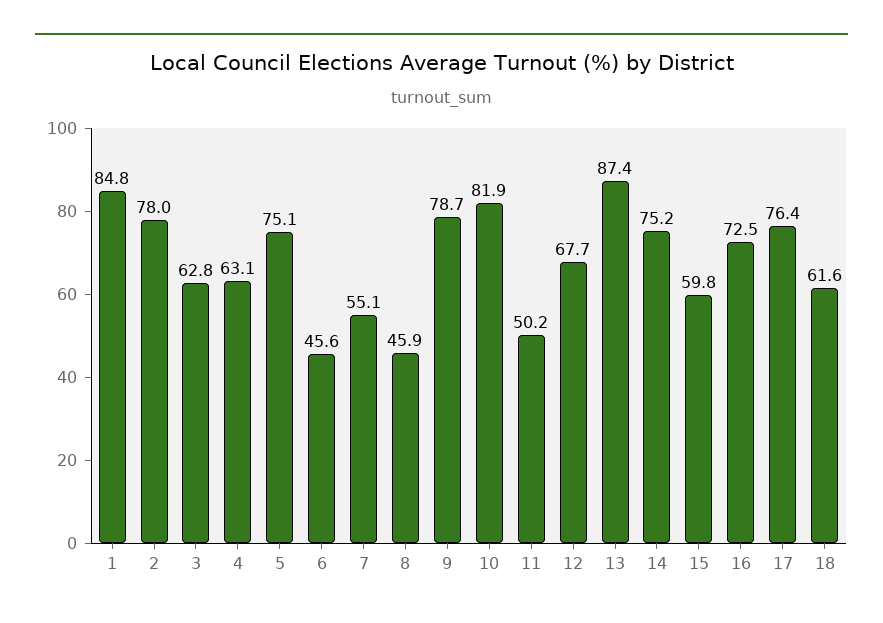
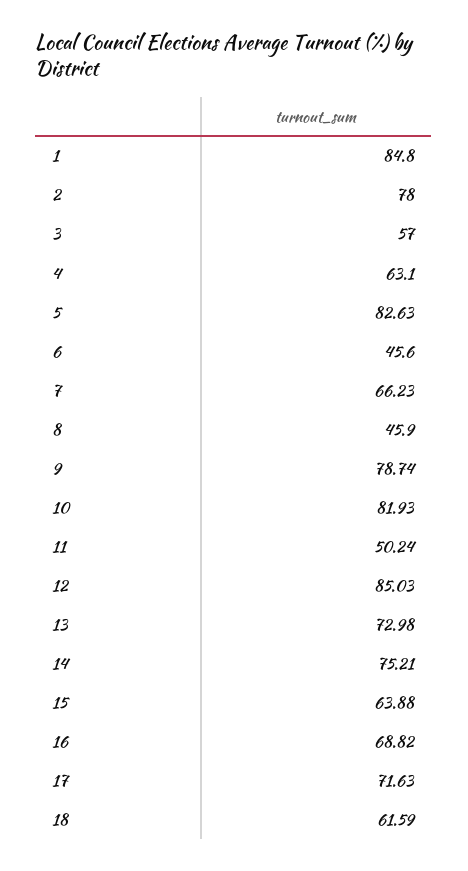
3: 62.8 -> 57
5: 75.1 -> 82.63
7: 55.1 -> 66.23
12: 67.7 -> 85.03
13: 87.4 -> 72.98
15: 59.8 -> 63.88
16: 72.5 -> 68.82
17: 76.4 -> 71.63

